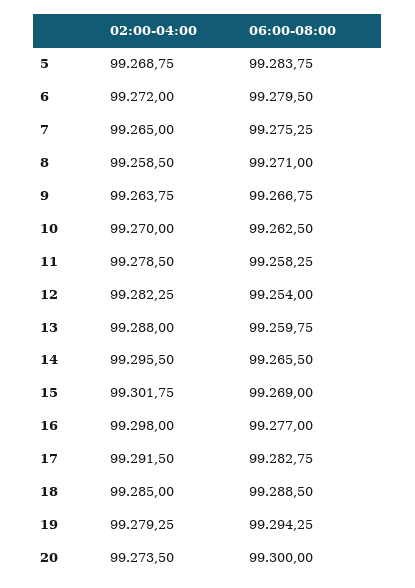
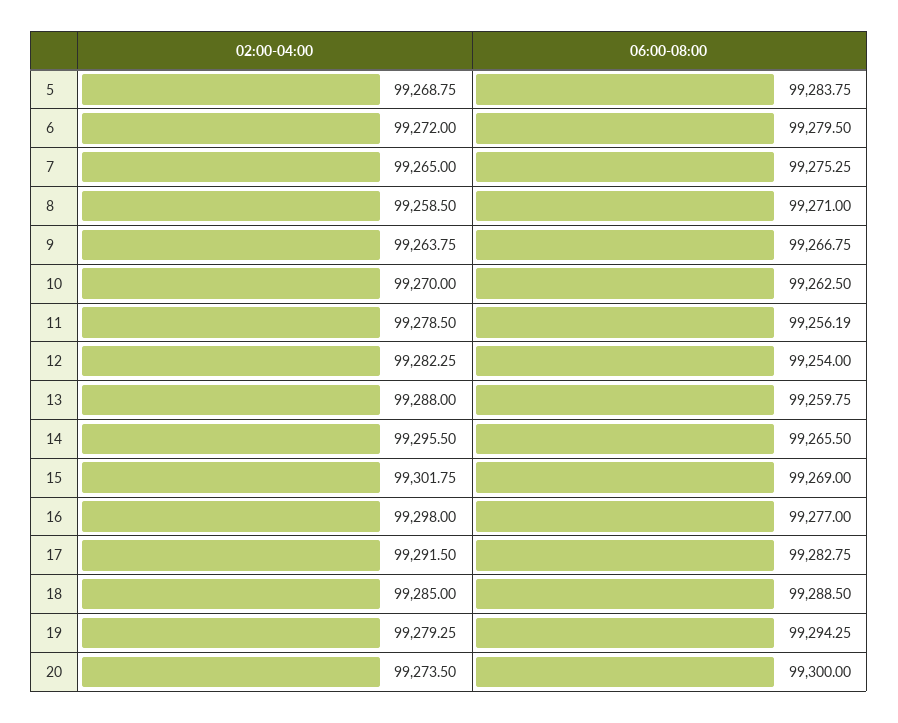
06:00-08:00, 11: 99258.25 -> 99256.19

